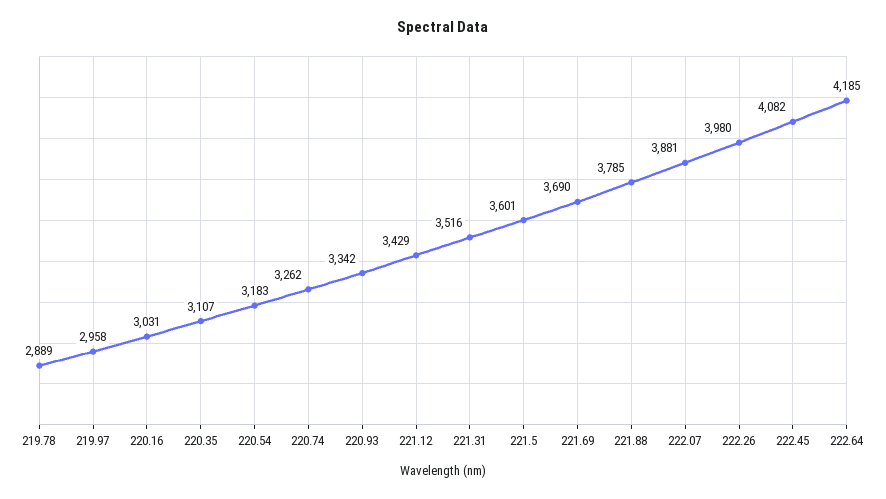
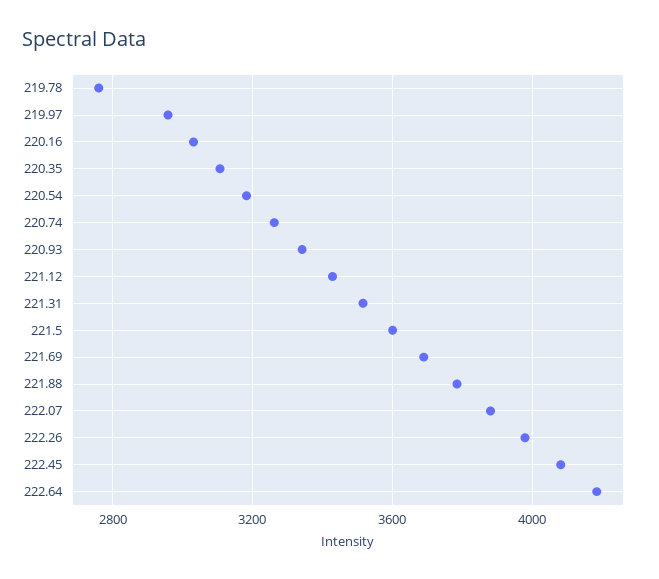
219.78: 2889 -> 2750

